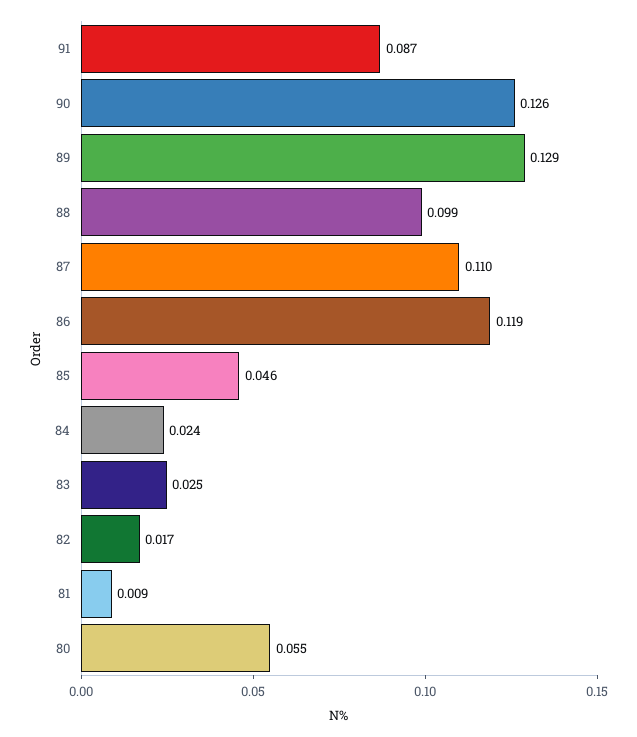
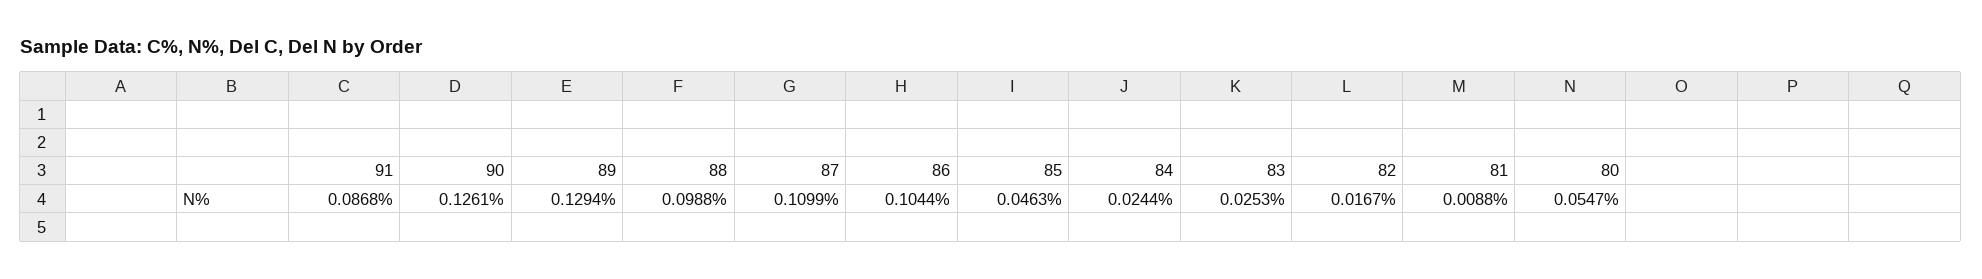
86: 0.119 -> 0.1044

